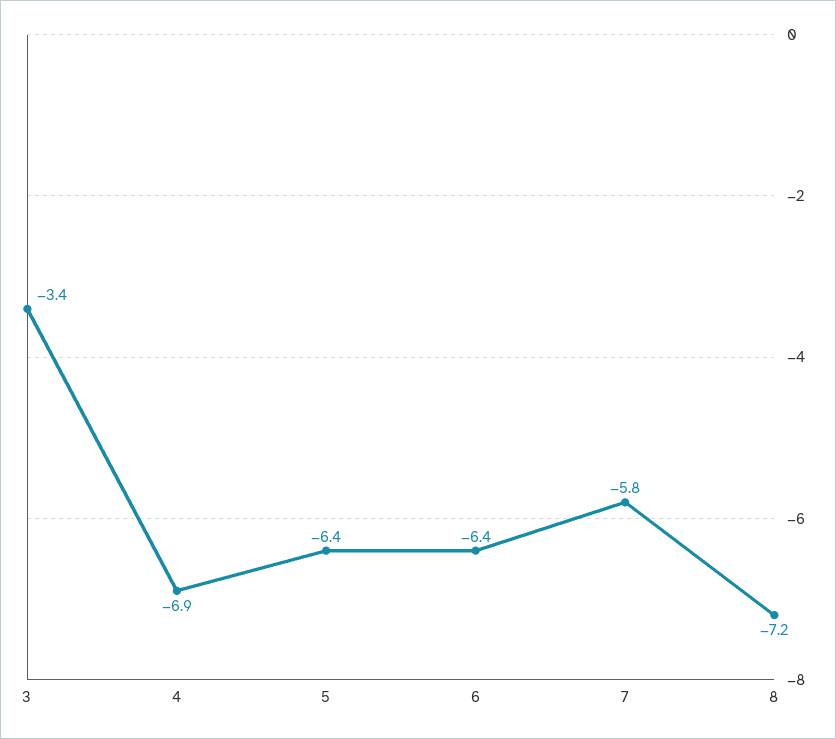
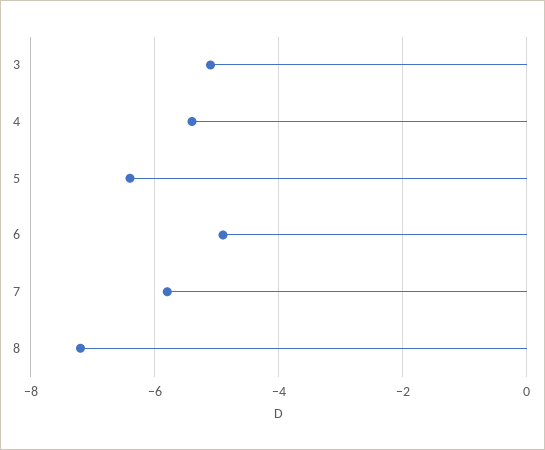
3: -3.4 -> -5
4: -6.9 -> -5.5
6: -6.4 -> -5

